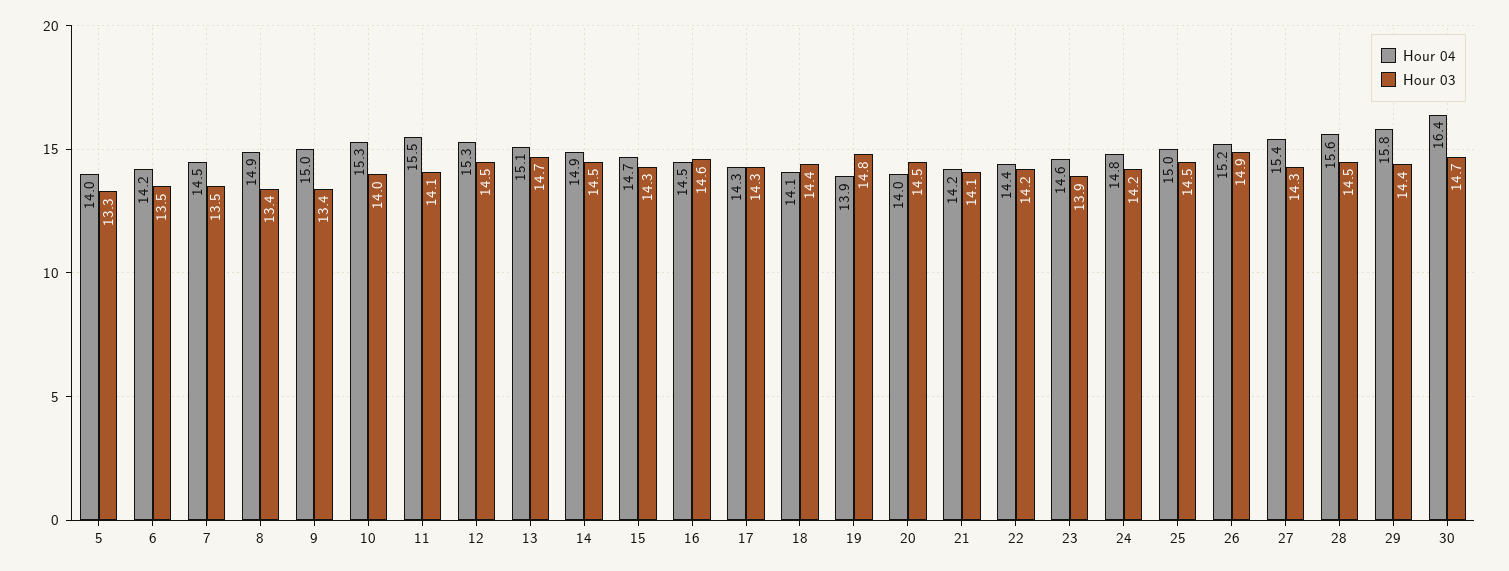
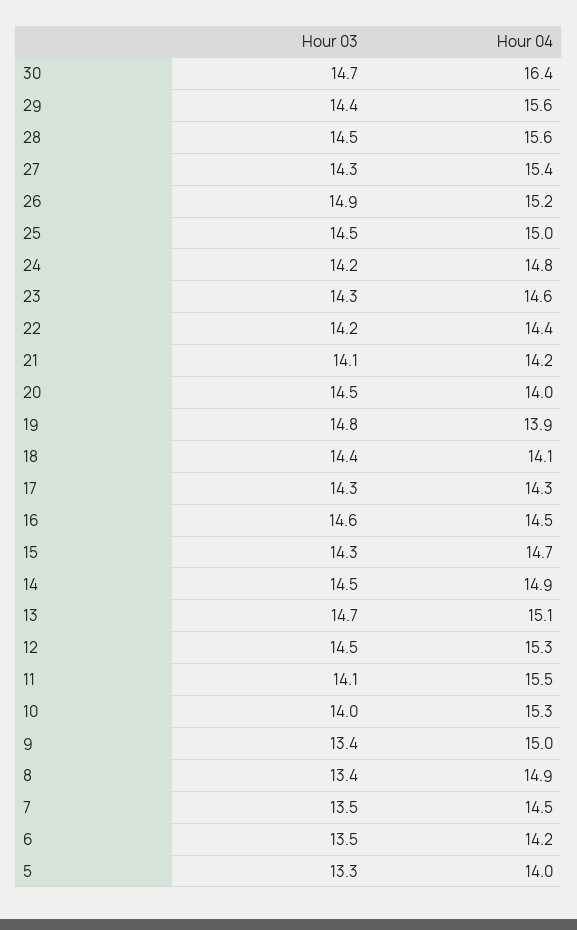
Hour 03, 23: 13.9 -> 14.3
Hour 04, 29: 15.8 -> 15.6

